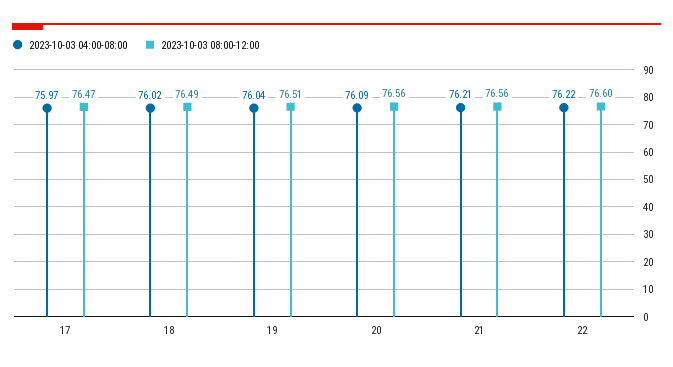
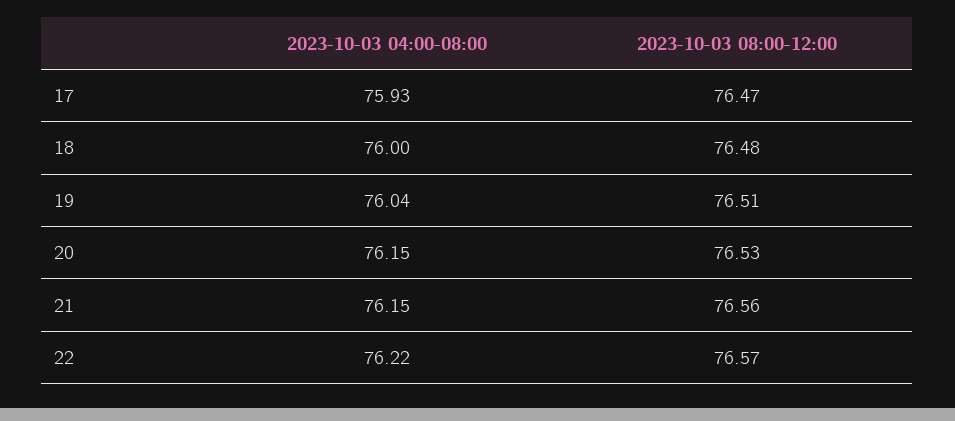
2023-10-03 04:00-08:00, 17: 75.97 -> 75.93
2023-10-03 04:00-08:00, 18: 76.02 -> 76
2023-10-03 08:00-12:00, 18: 76.49 -> 76.48
2023-10-03 04:00-08:00, 20: 76.09 -> 76.15
2023-10-03 08:00-12:00, 20: 76.56 -> 76.53
2023-10-03 04:00-08:00, 21: 76.21 -> 76.15
2023-10-03 08:00-12:00, 22: 76.6 -> 76.57

